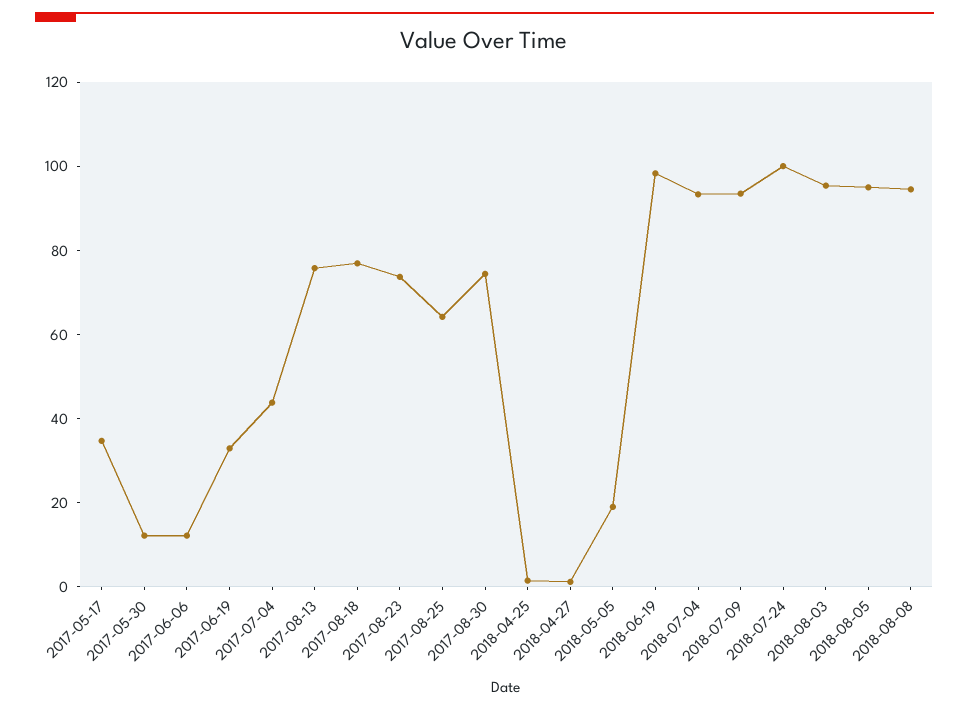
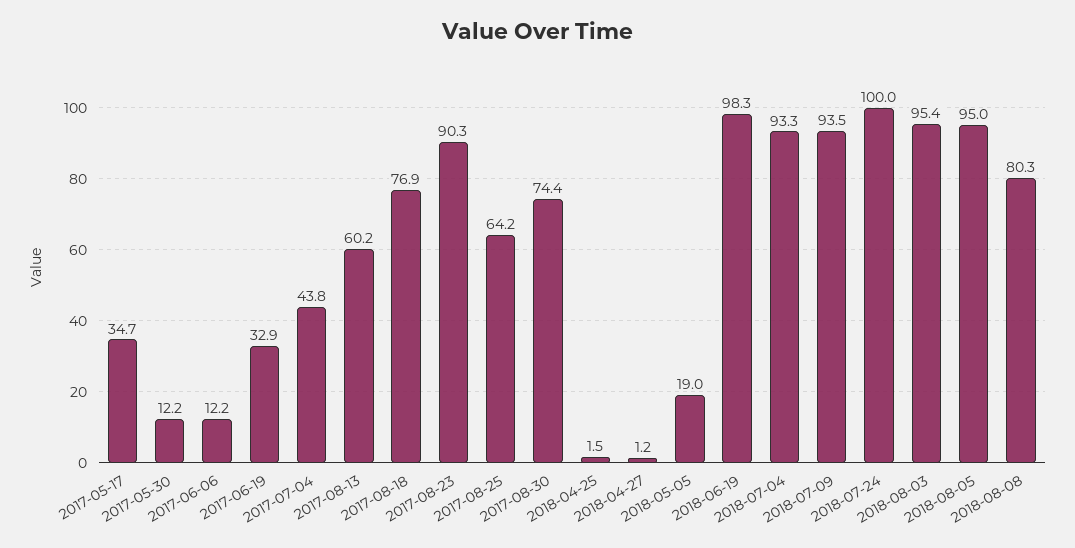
2017-08-13: 75 -> 60.2
2017-08-23: 75 -> 90.3
2018-08-08: 95 -> 80.3

